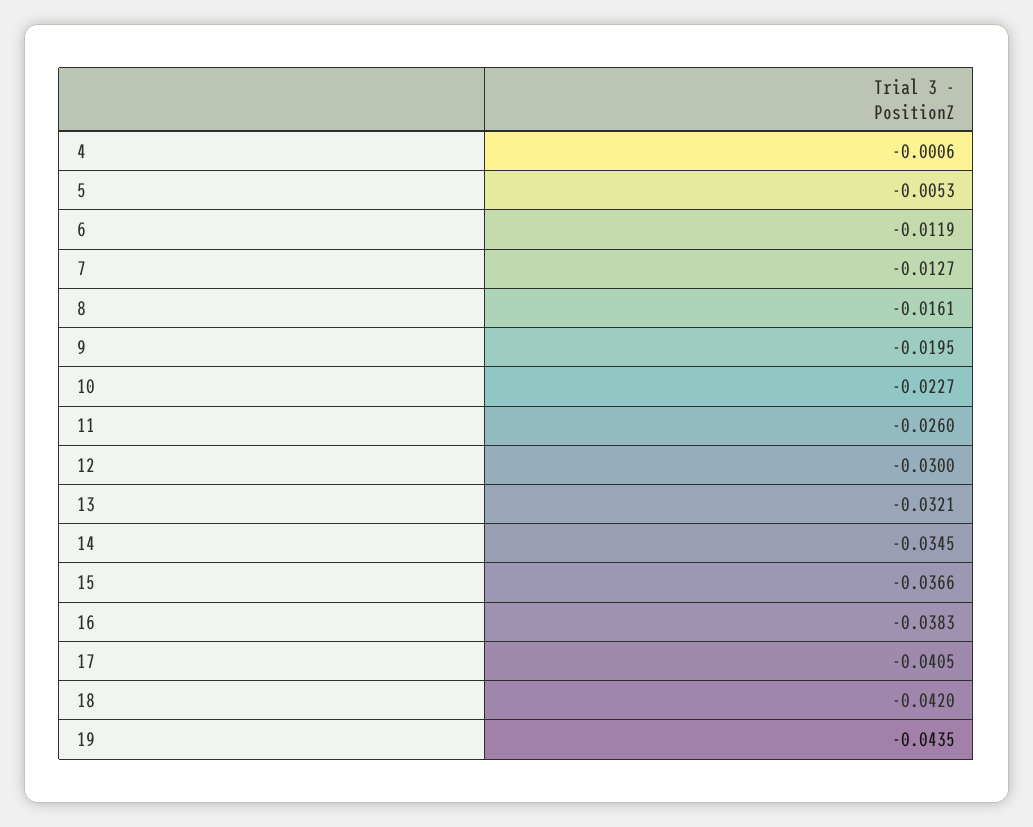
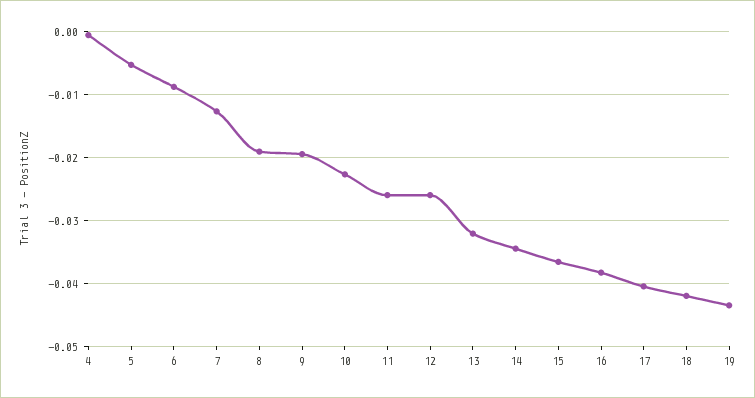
6: -0.0119 -> -0.009
8: -0.0161 -> -0.019
12: -0.03 -> -0.026

